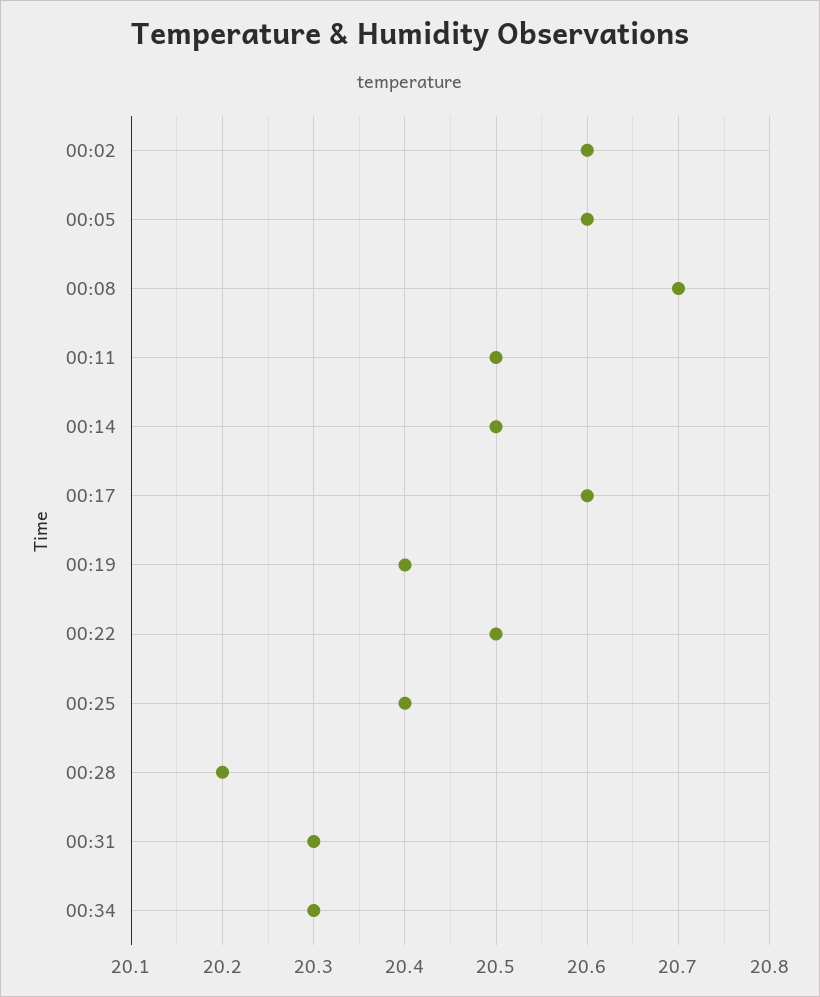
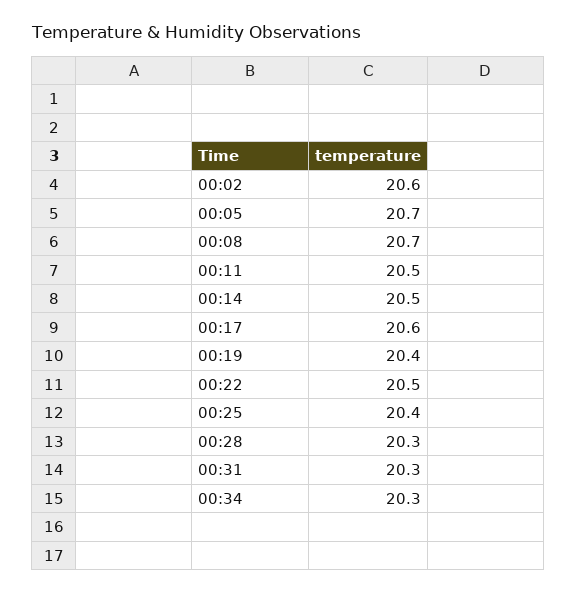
00:05: 20.6 -> 20.7
00:28: 20.2 -> 20.3

